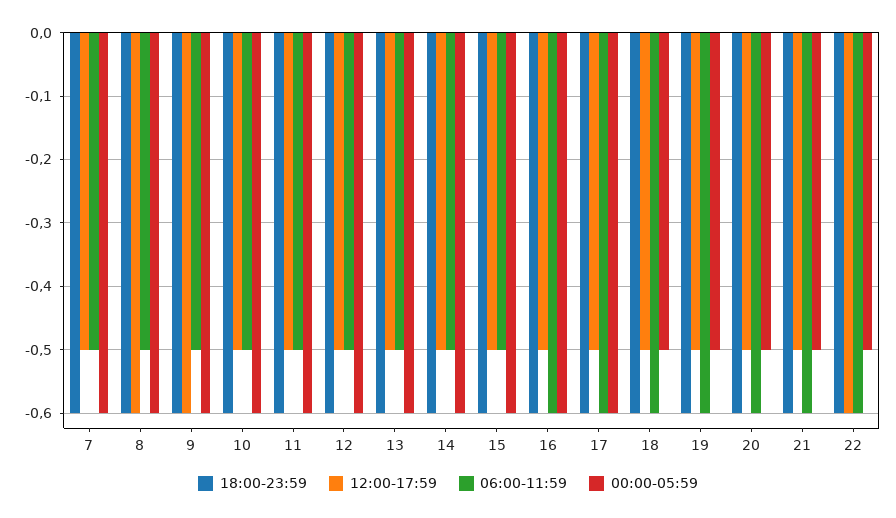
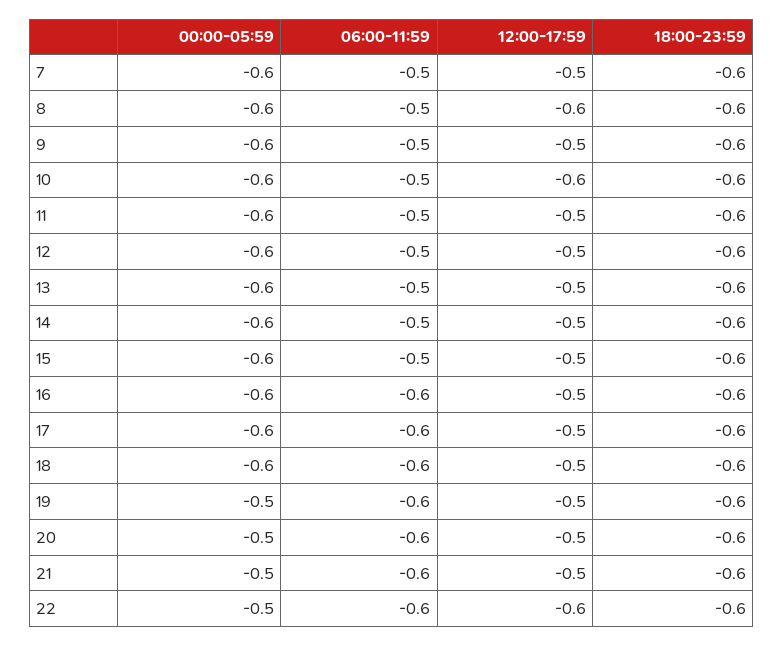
12:00-17:59, 9: -0.6 -> -0.5
12:00-17:59, 10: -0.5 -> -0.6
00:00-05:59, 18: -0.5 -> -0.6

